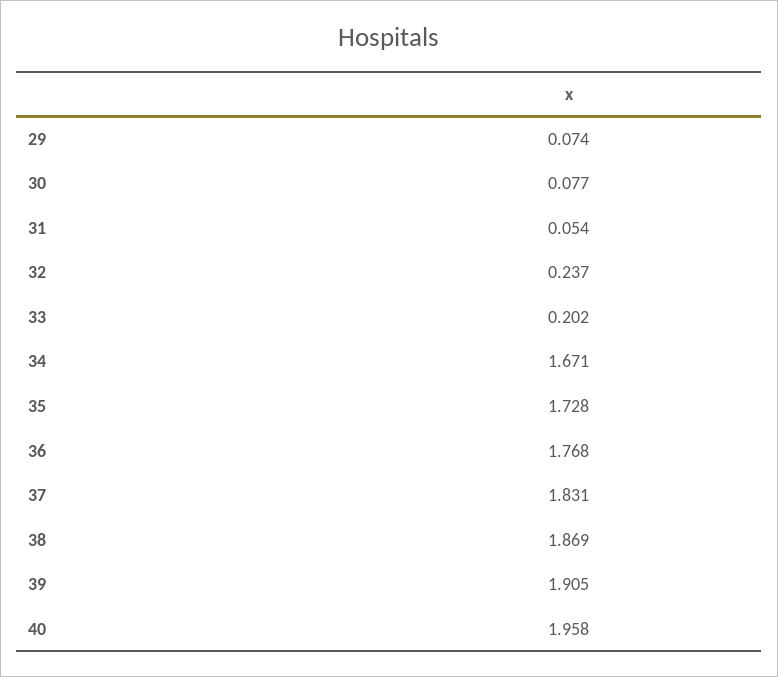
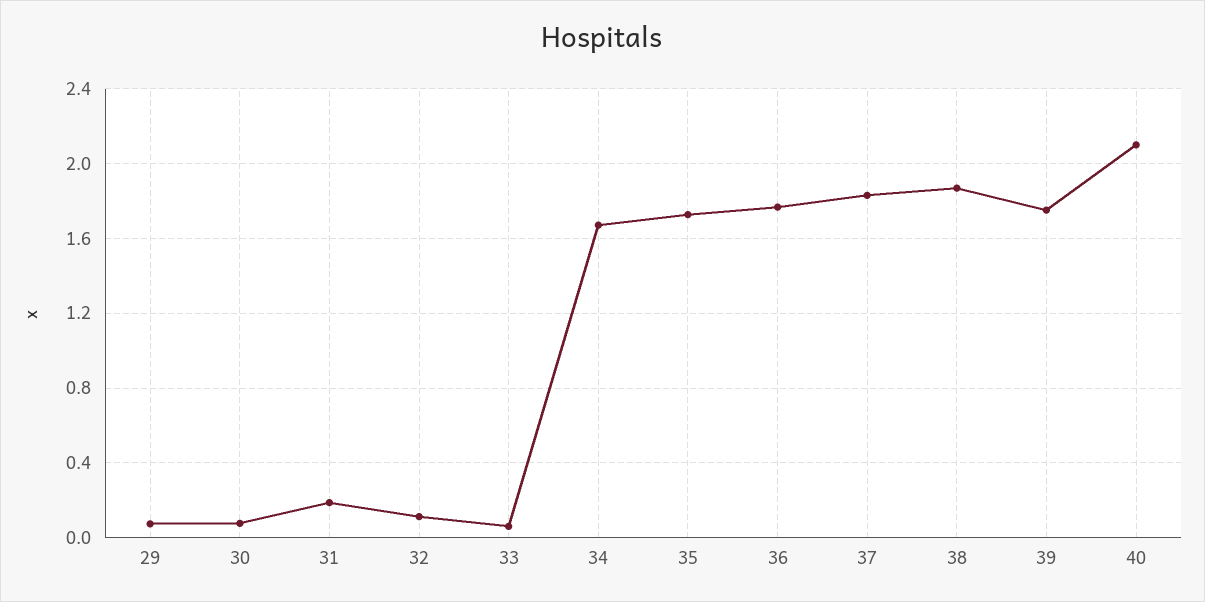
31: 0.054 -> 0.2
32: 0.237 -> 0.1
33: 0.202 -> 0.05
39: 1.905 -> 1.75
40: 1.958 -> 2.1

